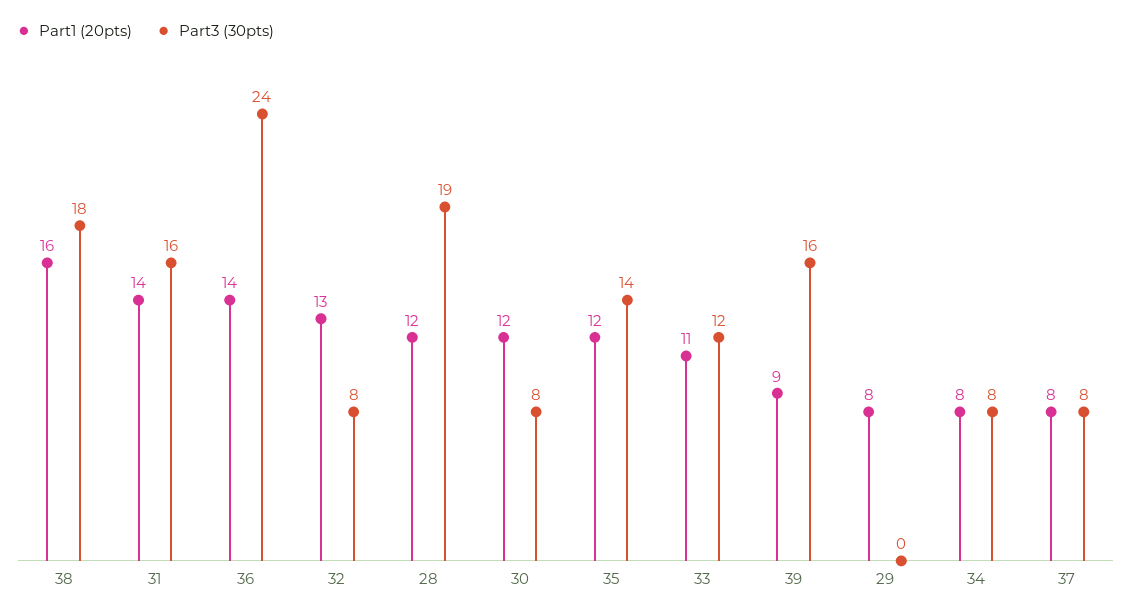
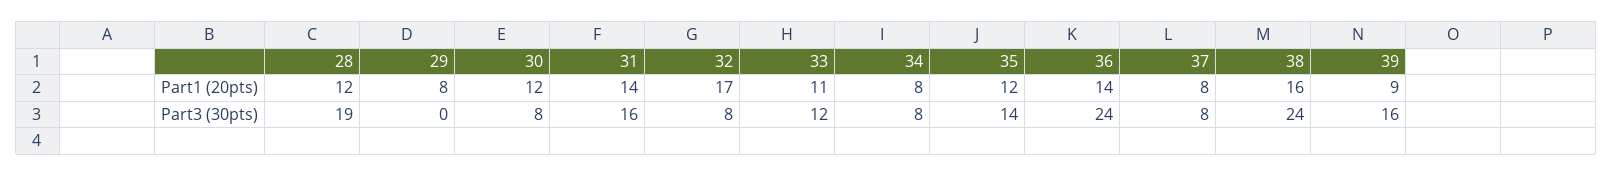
Part3 (30pts), 38: 18 -> 24
Part1 (20pts), 32: 13 -> 17

